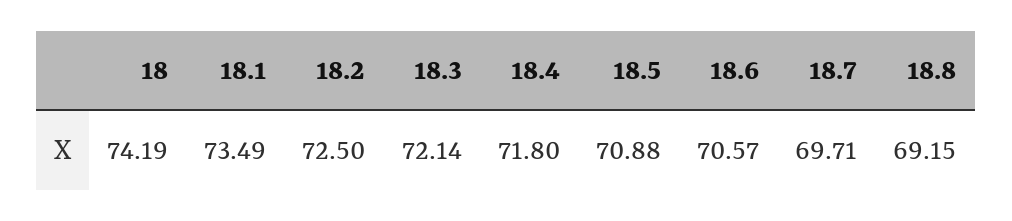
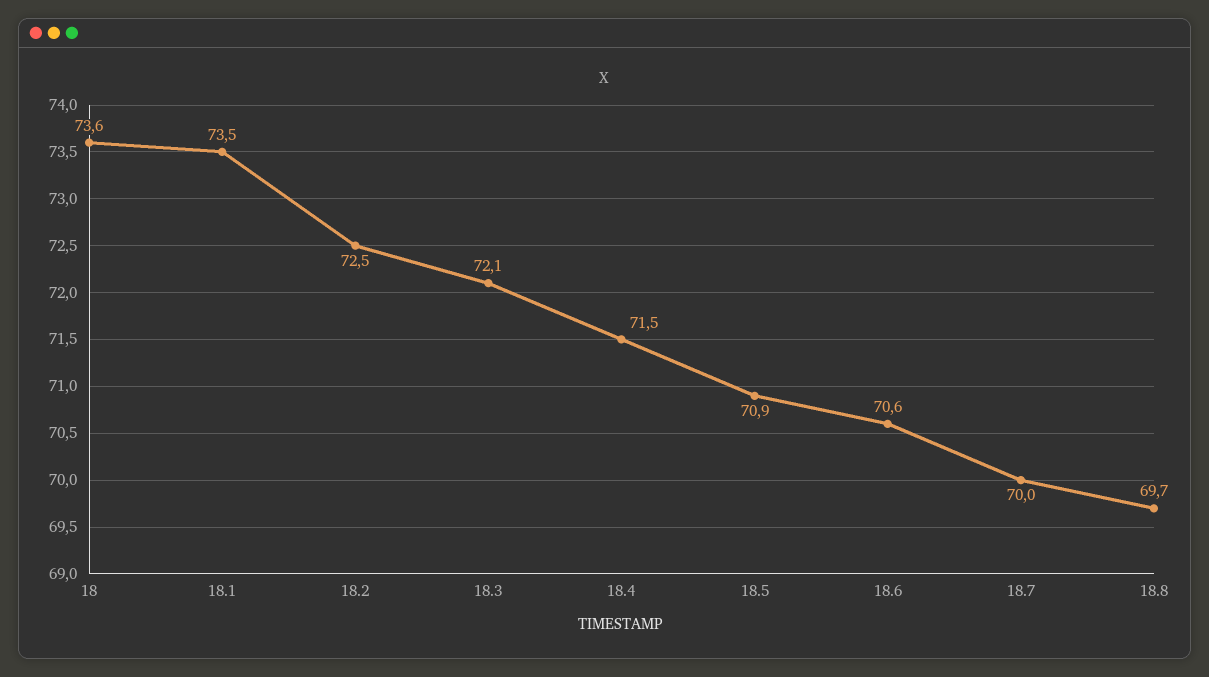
18: 74.19 -> 73.6
18.4: 71.8 -> 71.5
18.7: 69.71 -> 70
18.8: 69.15 -> 69.7

